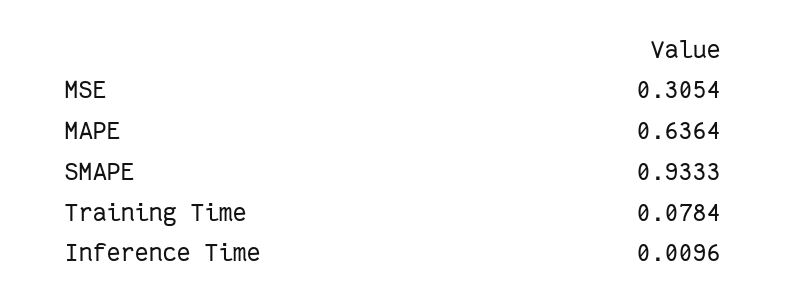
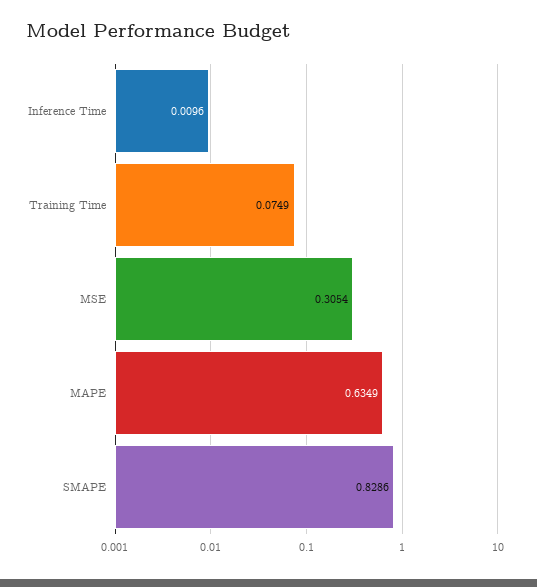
MAPE: 0.6364 -> 0.6349
SMAPE: 0.9333 -> 0.8286
Training Time: 0.0784 -> 0.0749

